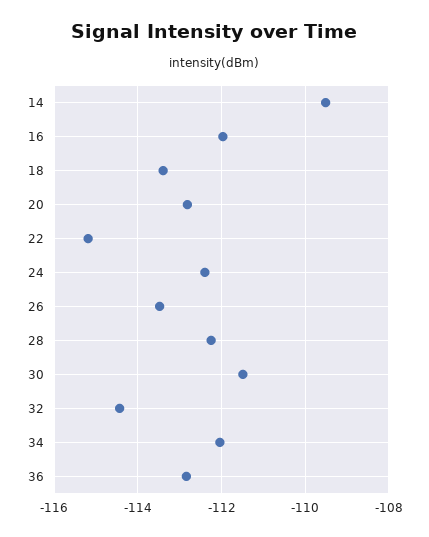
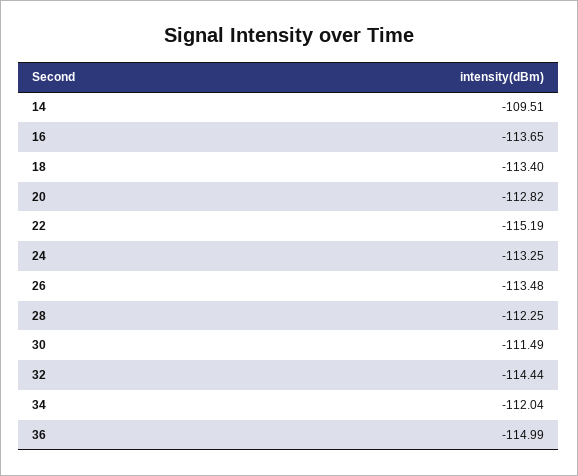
16: -112 -> -113.65
24: -112.4 -> -113.25
36: -112.8 -> -114.99

